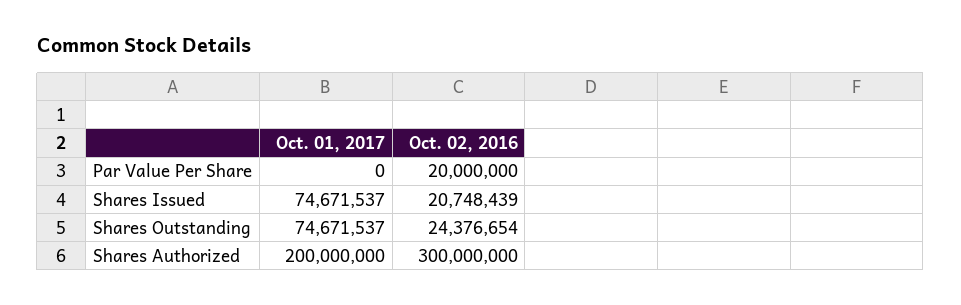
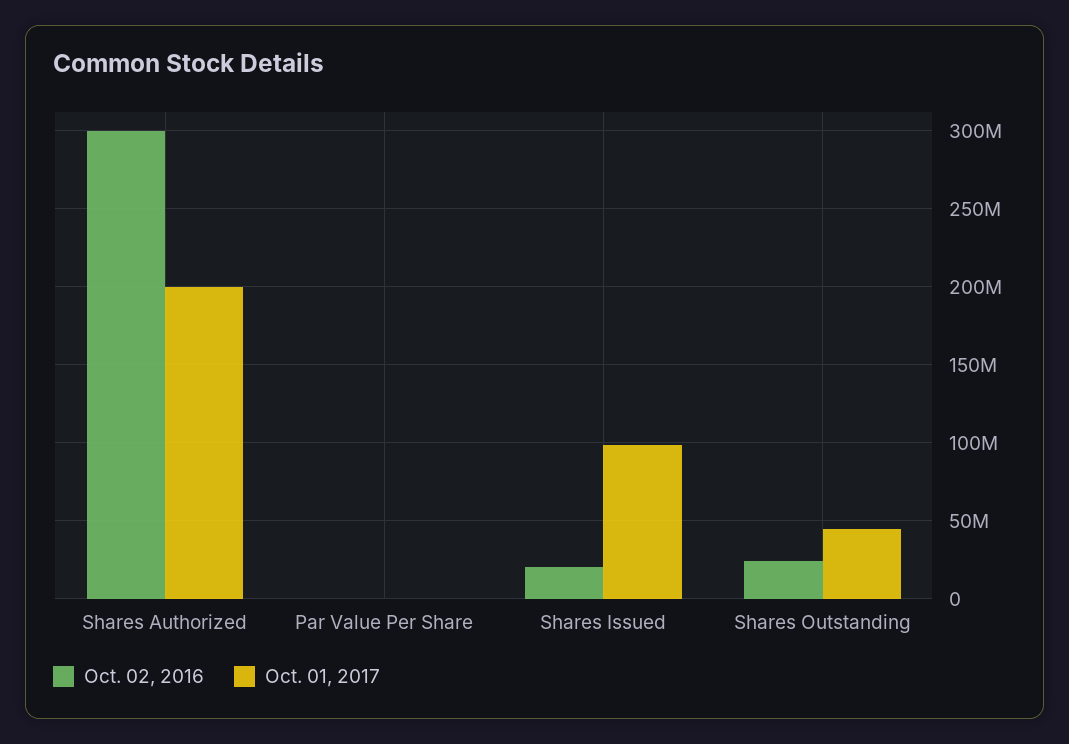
Oct. 02, 2016, Par Value Per Share: 20000000 -> 0
Oct. 01, 2017, Shares Issued: 74671537 -> 100000000
Oct. 01, 2017, Shares Outstanding: 74671537 -> 45000000

